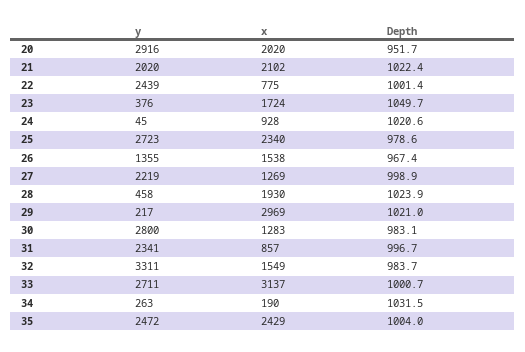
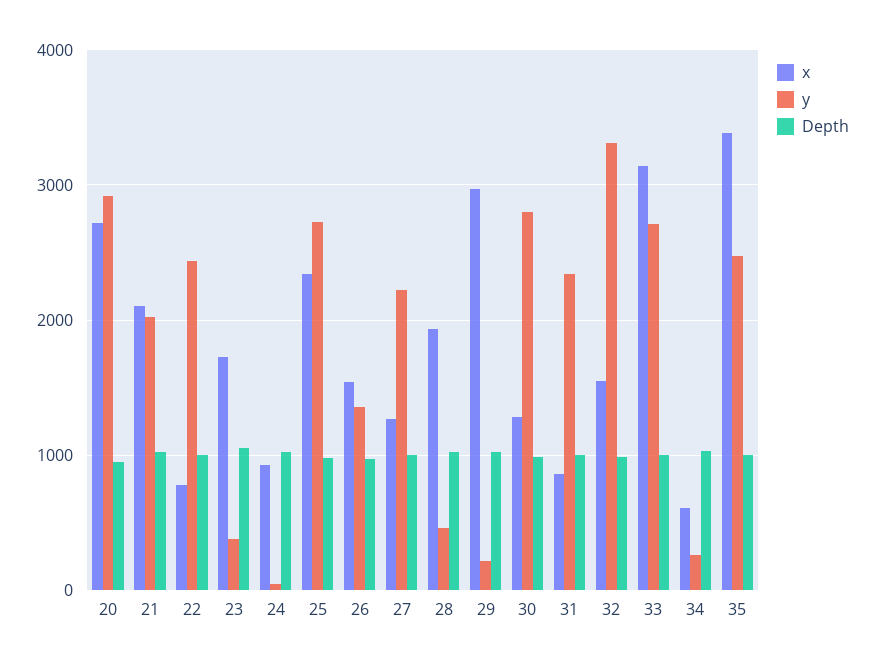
x, 20: 2020 -> 2700
x, 34: 190 -> 600
x, 35: 2429 -> 3400

